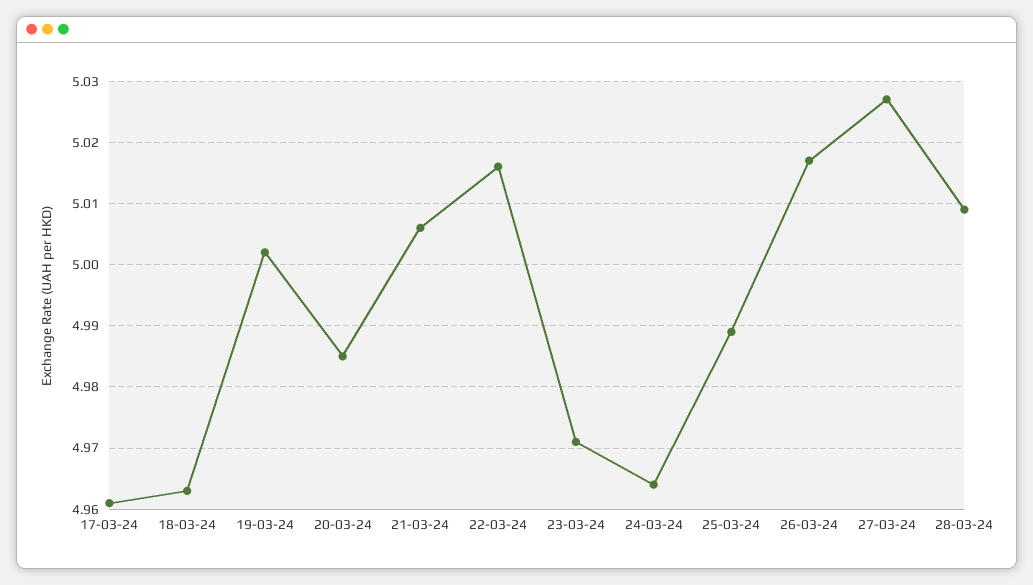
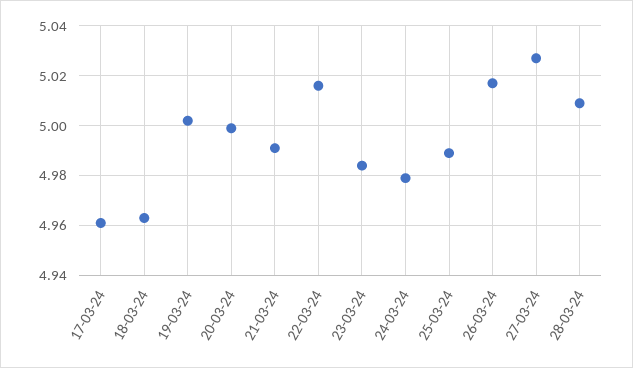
20-03-24: 4.985 -> 5
21-03-24: 5.006 -> 4.99
23-03-24: 4.971 -> 4.985
24-03-24: 4.964 -> 4.98

